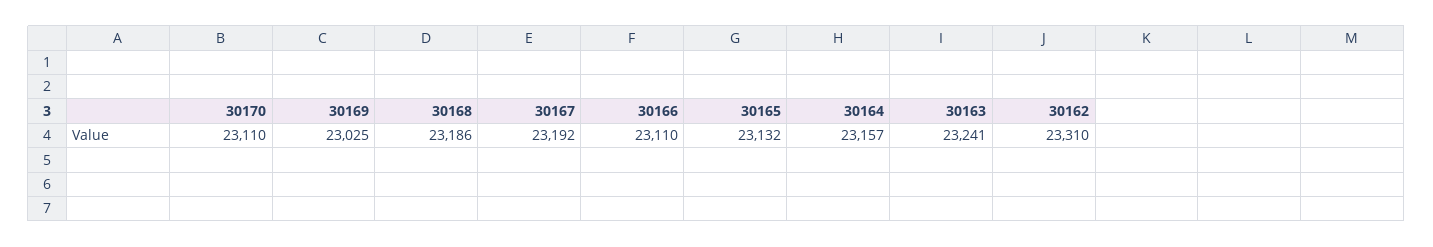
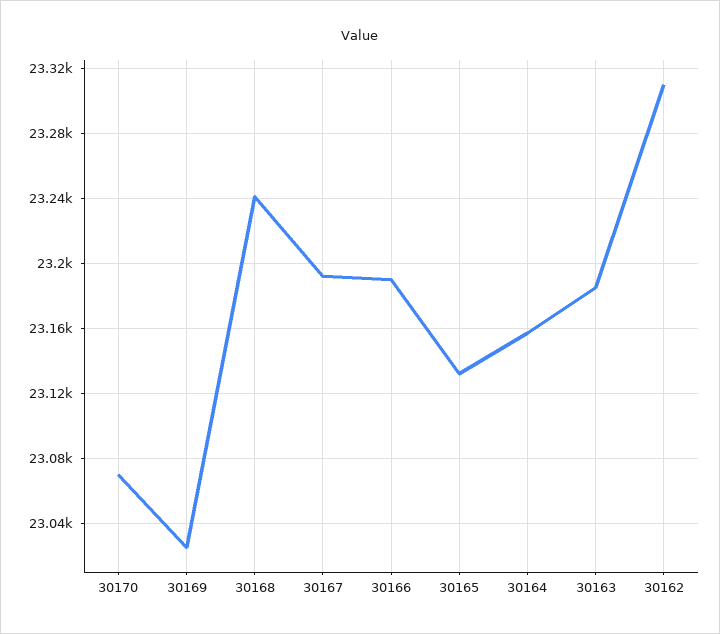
30170: 23110 -> 23070
30168: 23186 -> 23240
30166: 23110 -> 23190
30163: 23241 -> 23185

